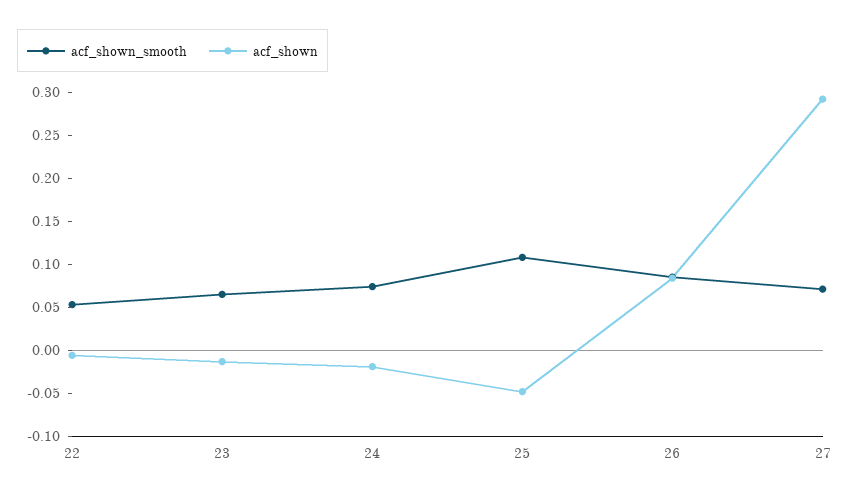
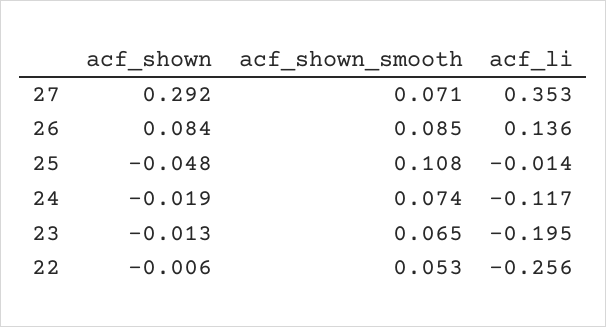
acf_li, 27: none -> 0.353
acf_li, 26: none -> 0.136
acf_li, 25: none -> -0.014
acf_li, 24: none -> -0.117
acf_li, 23: none -> -0.195
acf_li, 22: none -> -0.256

